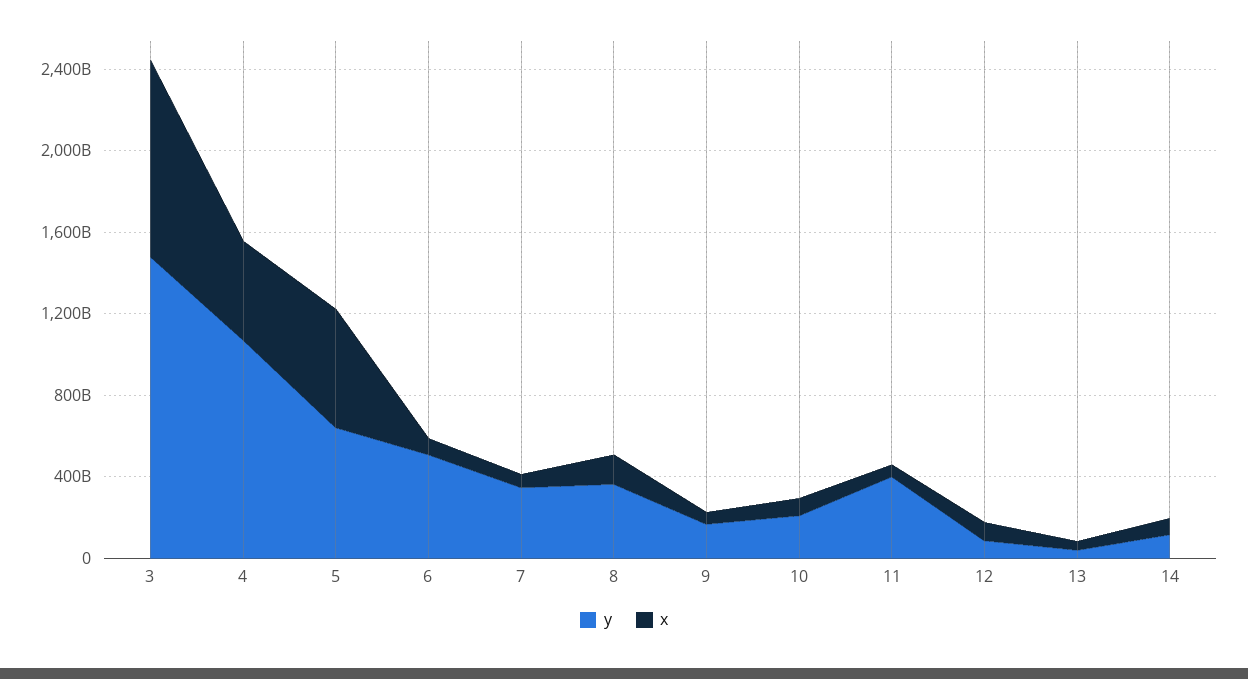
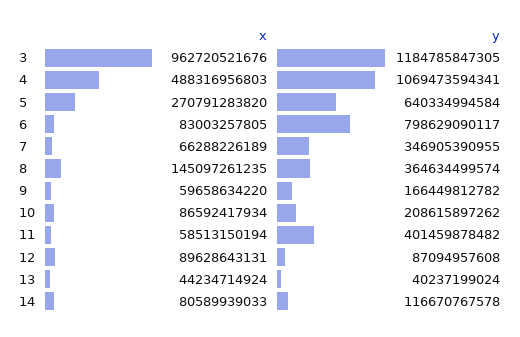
y, 3: 1500000000000 -> 1184785847305
x, 5: 600000000000 -> 270791283820
y, 6: 500000000000 -> 798629090117

